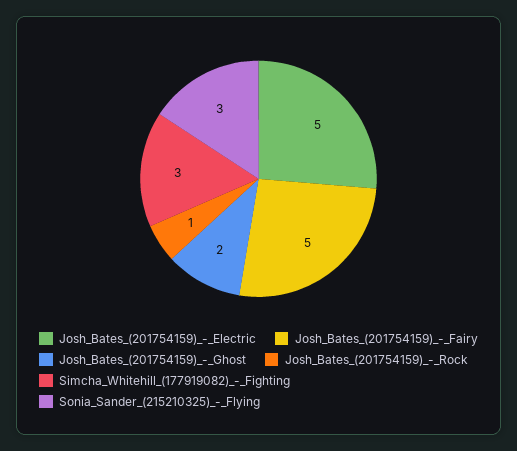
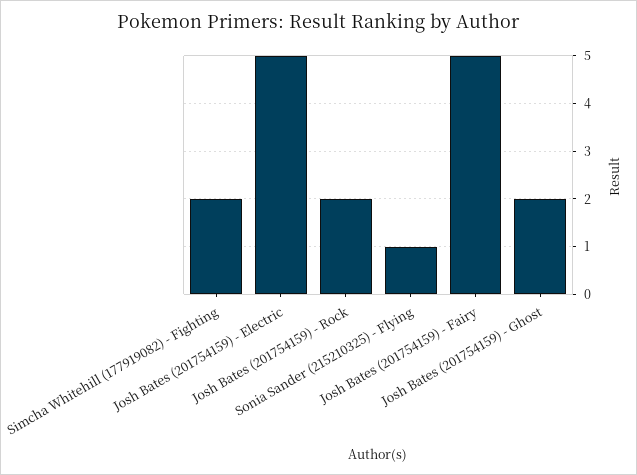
Josh_Bates_(201754159)_-_Rock: 1 -> 2
Simcha_Whitehill_(177919082)_-_Fighting: 3 -> 2
Sonia_Sander_(215210325)_-_Flying: 3 -> 1

